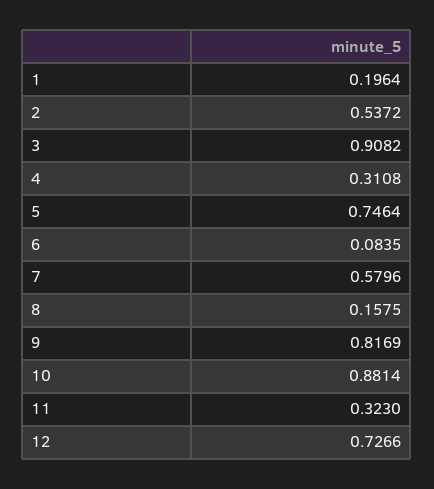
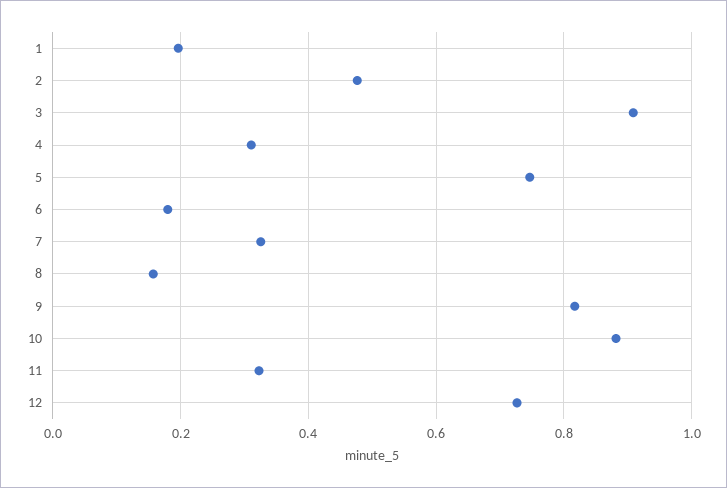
2: 0.5372 -> 0.48
6: 0.0835 -> 0.18
7: 0.5796 -> 0.32

